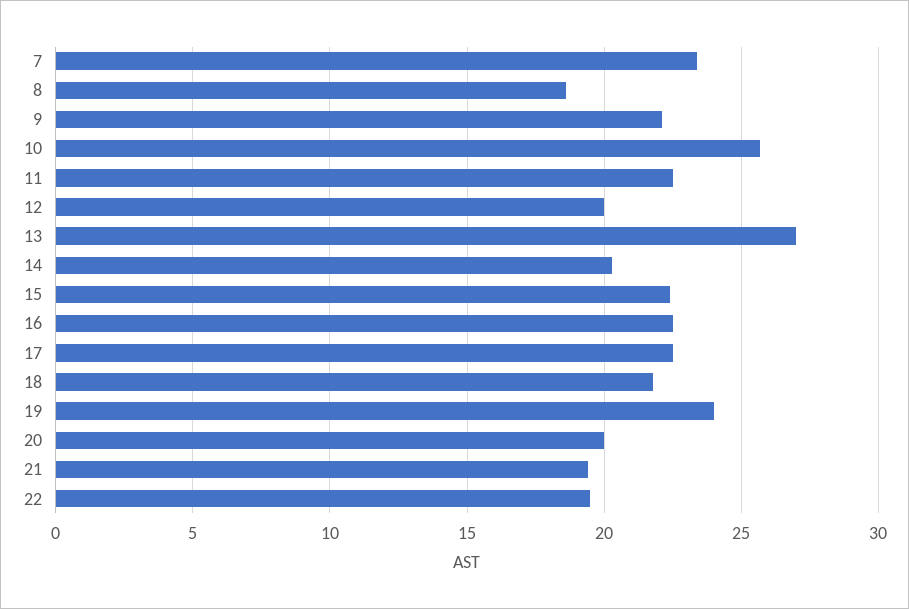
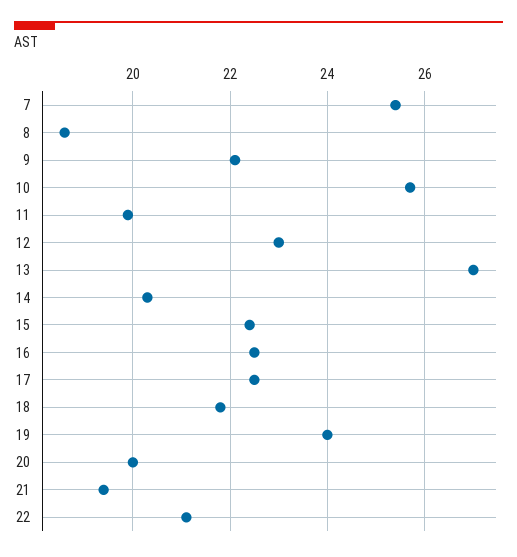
7: 23.5 -> 25.5
11: 22.5 -> 20
12: 20 -> 23
22: 19.5 -> 21

